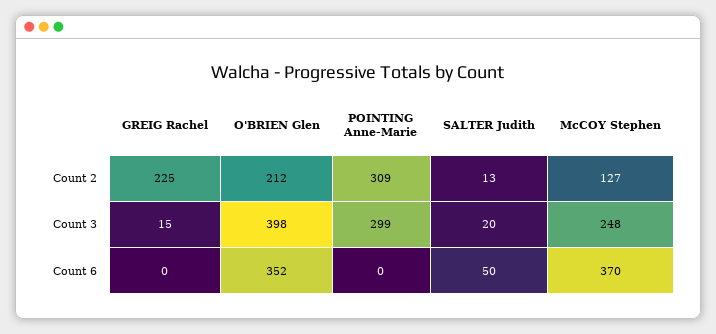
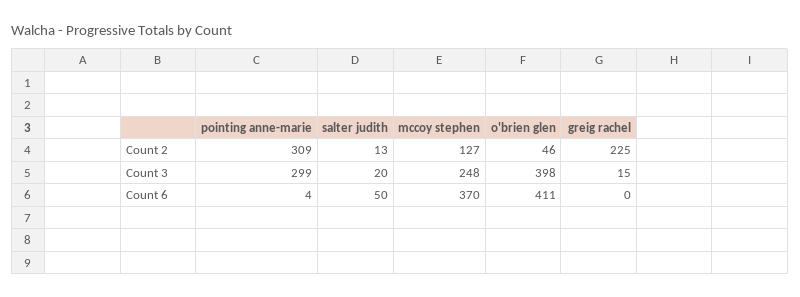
O'BRIEN Glen, Count 2: 212 -> 46
O'BRIEN Glen, Count 6: 352 -> 411
POINTING Anne-Marie, Count 6: 0 -> 4

